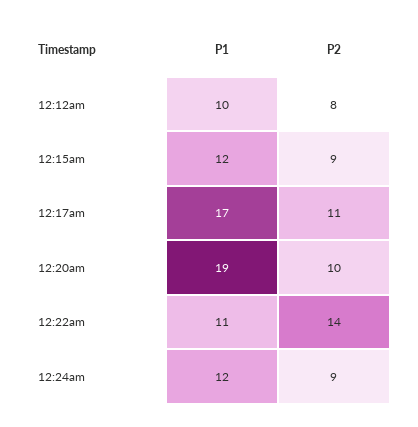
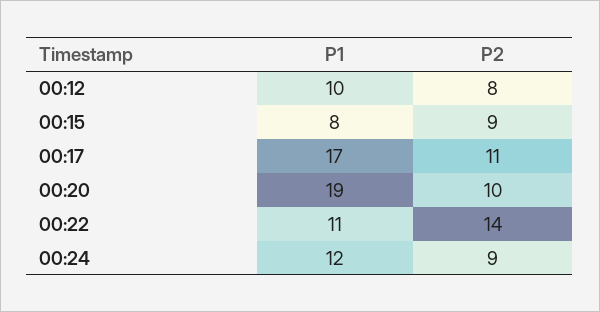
P1, 12:15am: 12 -> 8

